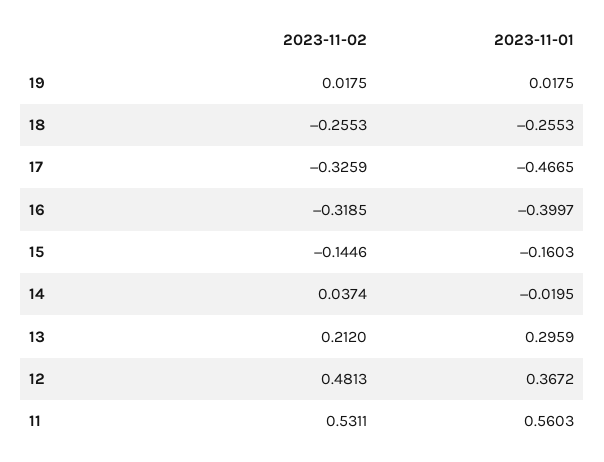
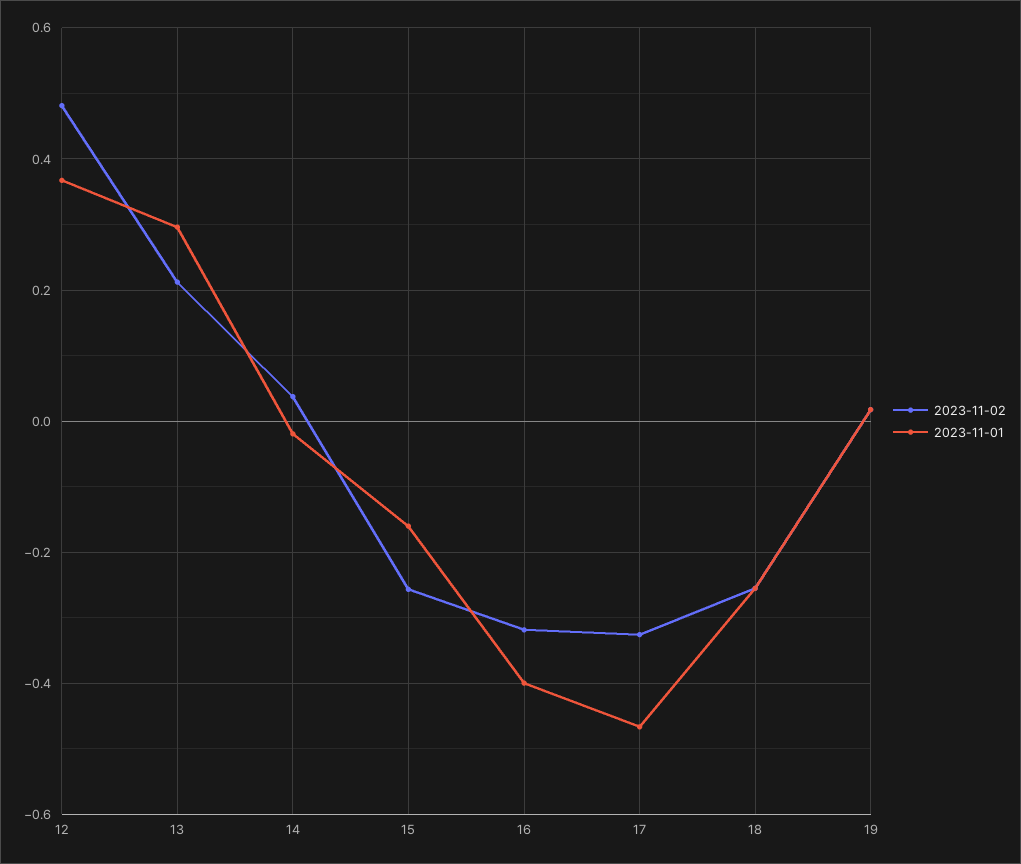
2023-11-02, 15: -0.1446 -> -0.26
2023-11-02, 11: 0.5311 -> none
2023-11-01, 11: 0.5603 -> none

